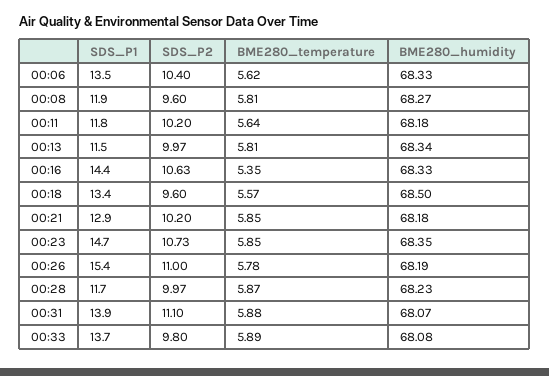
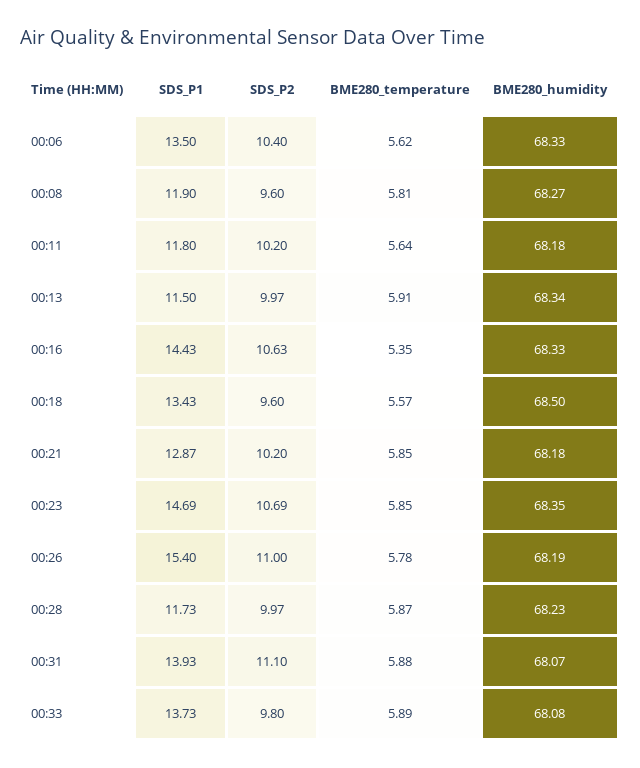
BME280_temperature, 00:13: 5.81 -> 5.91
SDS_P2, 00:23: 10.73 -> 10.69

